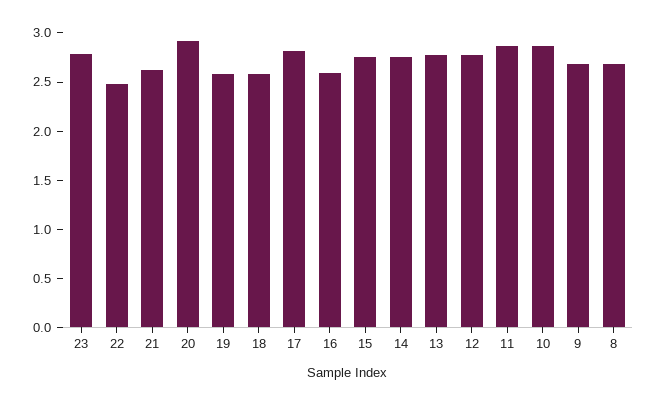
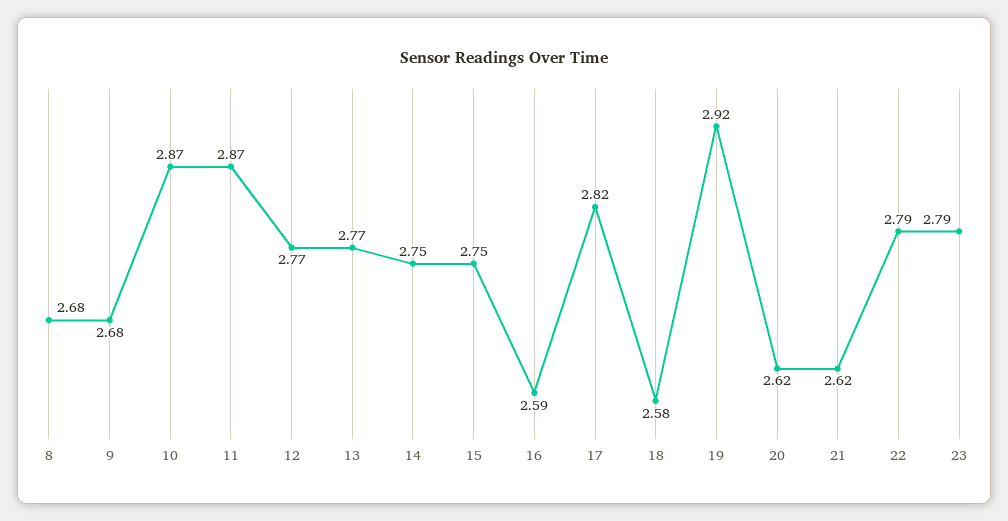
22: 2.5 -> 2.79
20: 2.9 -> 2.62
19: 2.6 -> 2.92

